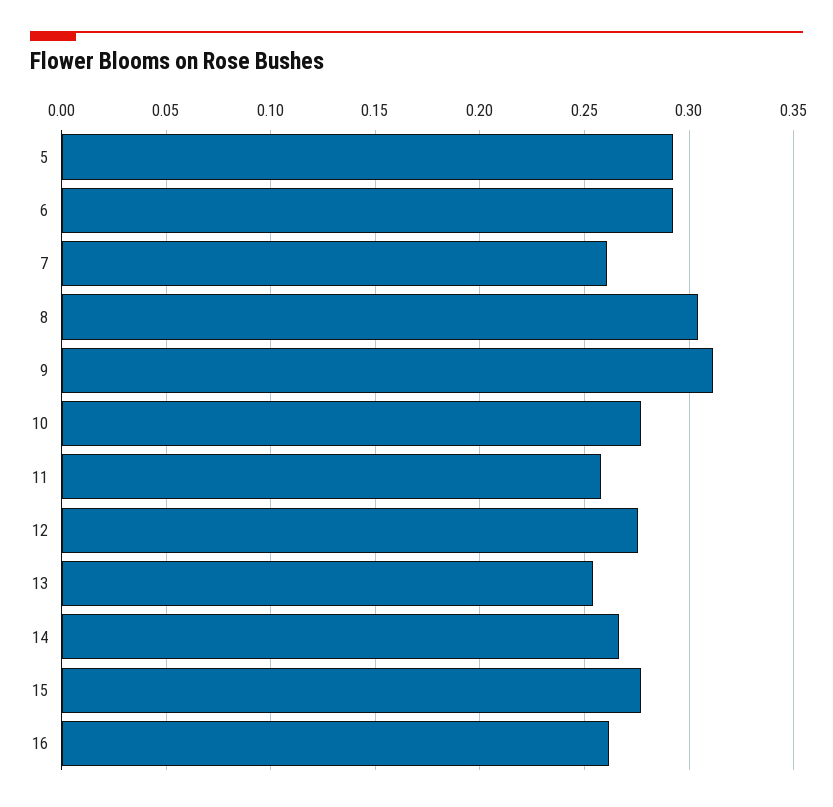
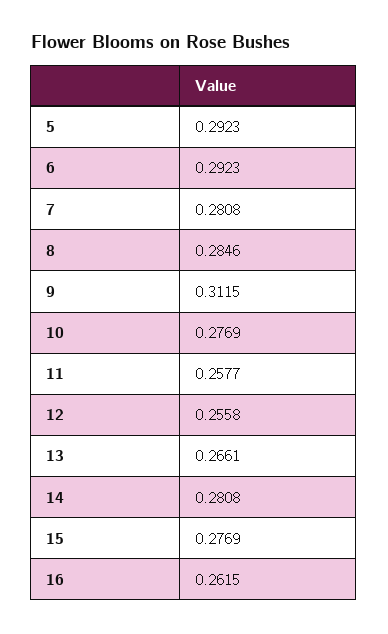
7: 0.26 -> 0.2808
8: 0.305 -> 0.2846
12: 0.275 -> 0.2558
13: 0.255 -> 0.2661
14: 0.265 -> 0.2808

